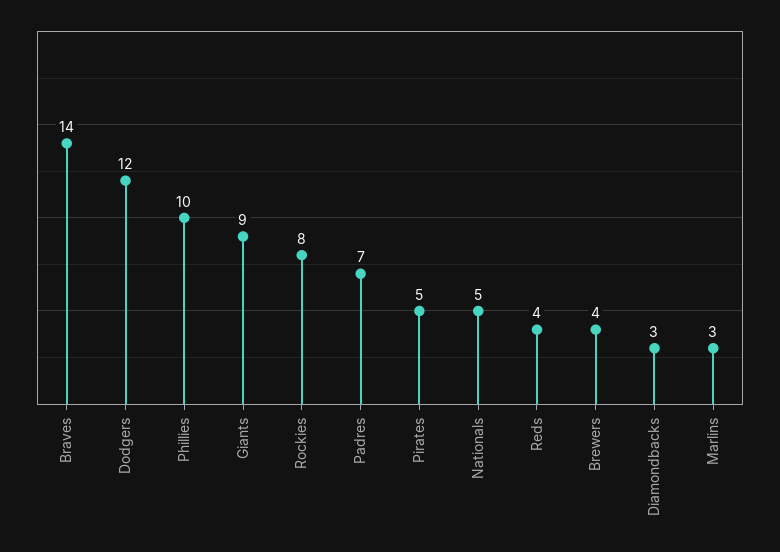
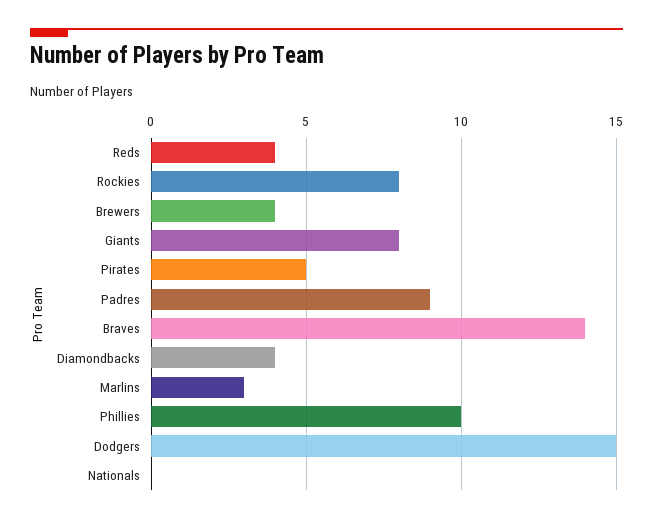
Dodgers: 12 -> 15
Giants: 9 -> 8
Padres: 7 -> 9
Nationals: 5 -> 0
Diamondbacks: 3 -> 4

